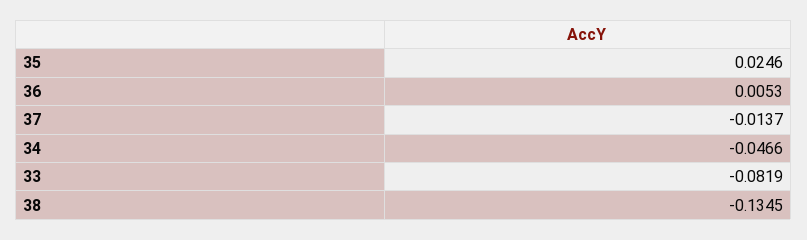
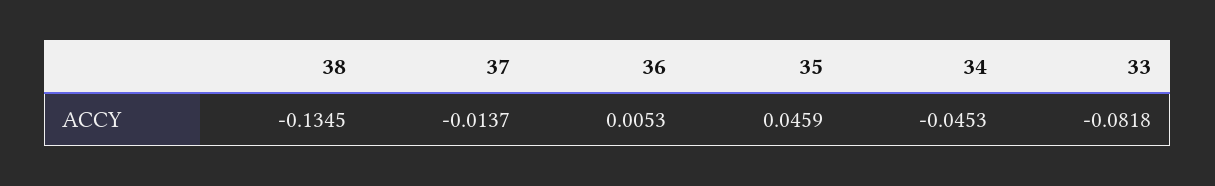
35: 0.0246 -> 0.0459
34: -0.0466 -> -0.0453
33: -0.0819 -> -0.0818

